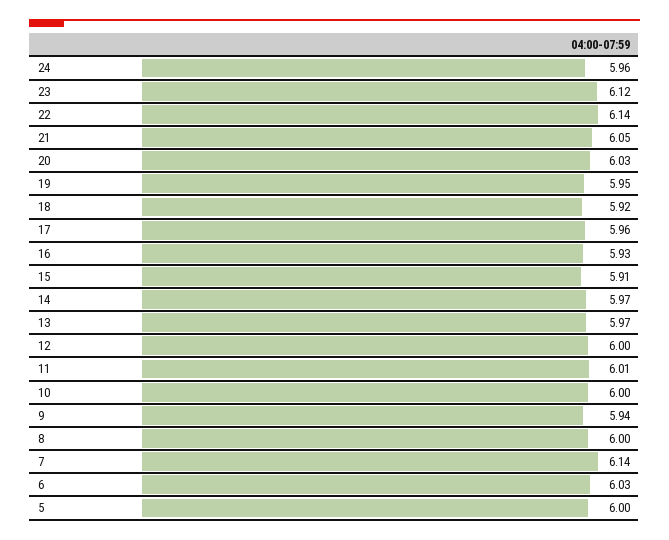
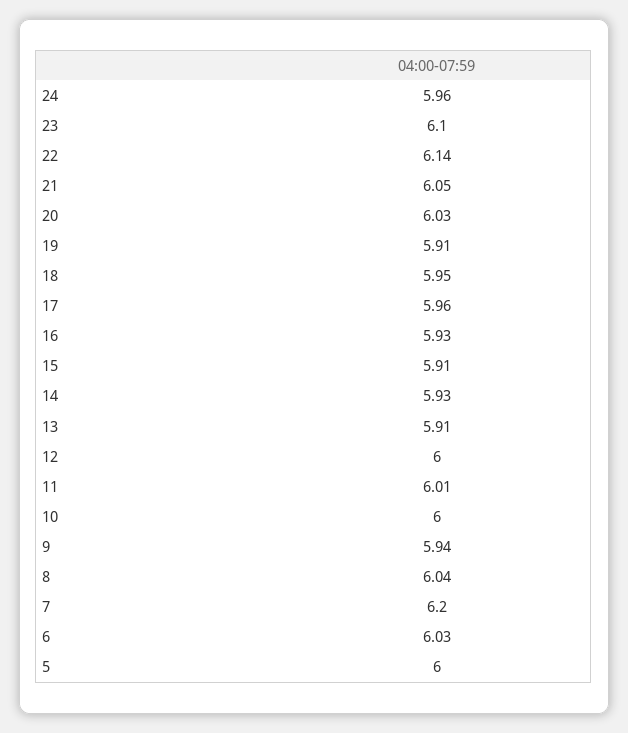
23: 6.12 -> 6.1
19: 5.95 -> 5.91
18: 5.92 -> 5.95
14: 5.97 -> 5.93
13: 5.97 -> 5.91
8: 6 -> 6.04
7: 6.14 -> 6.2

